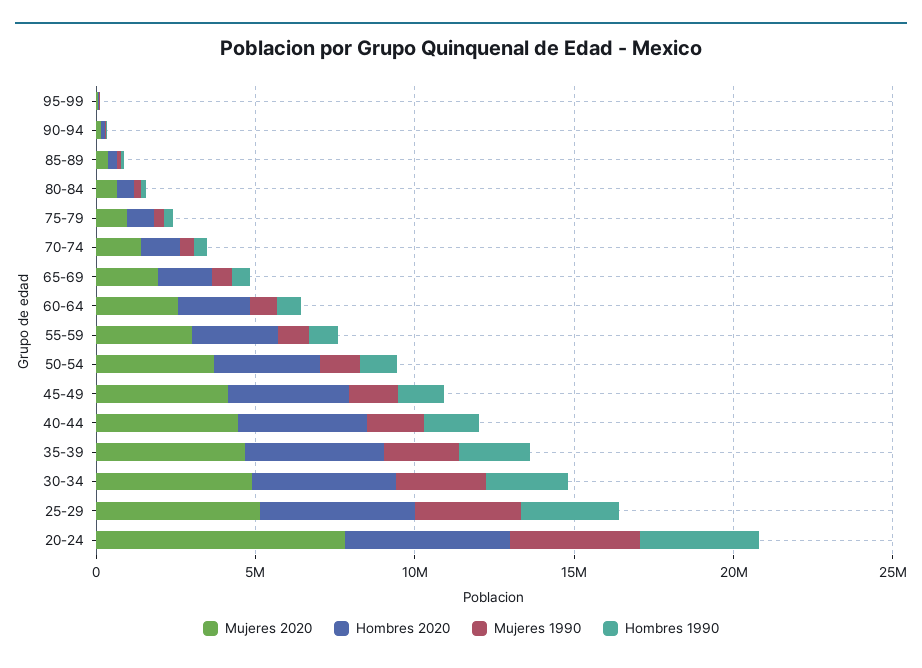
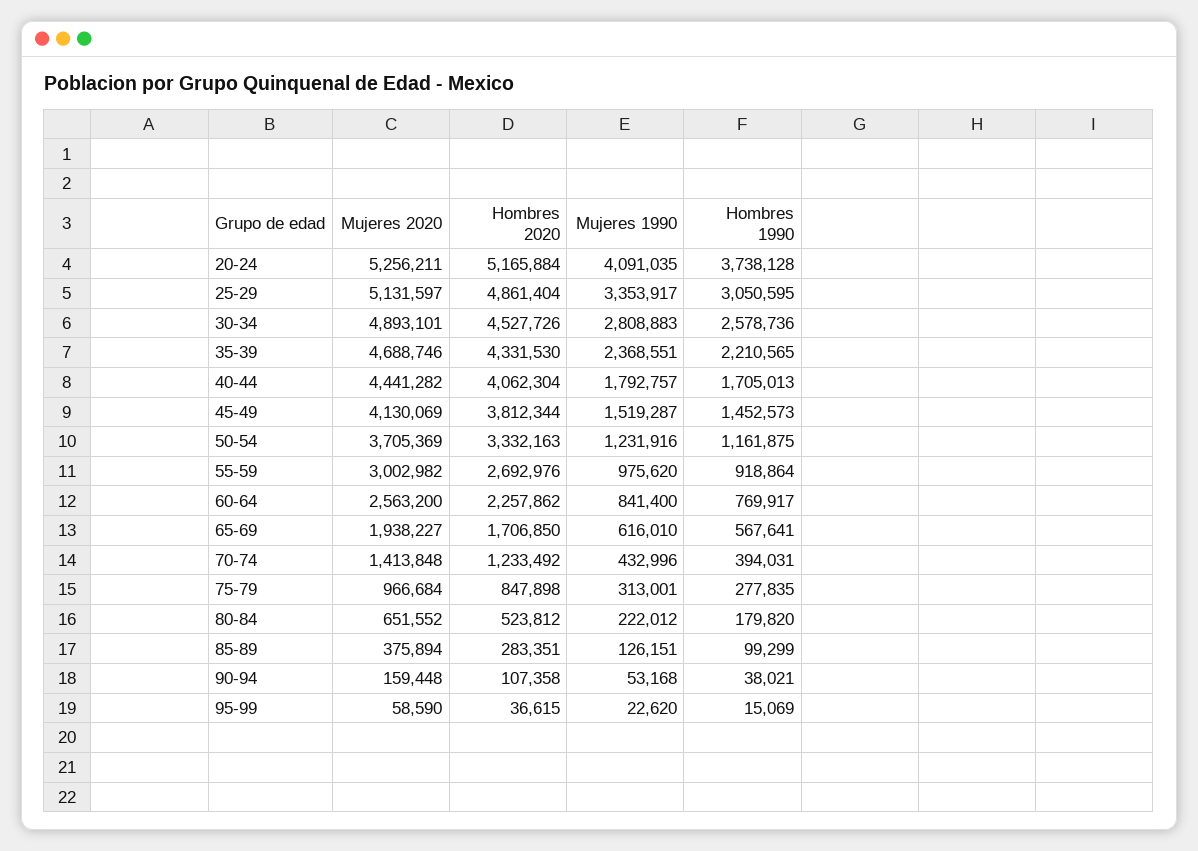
Mujeres 2020, 20-24: 8000000 -> 5256211

